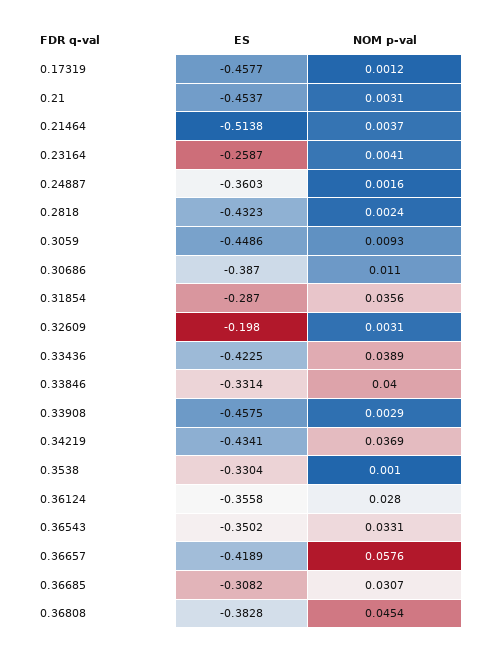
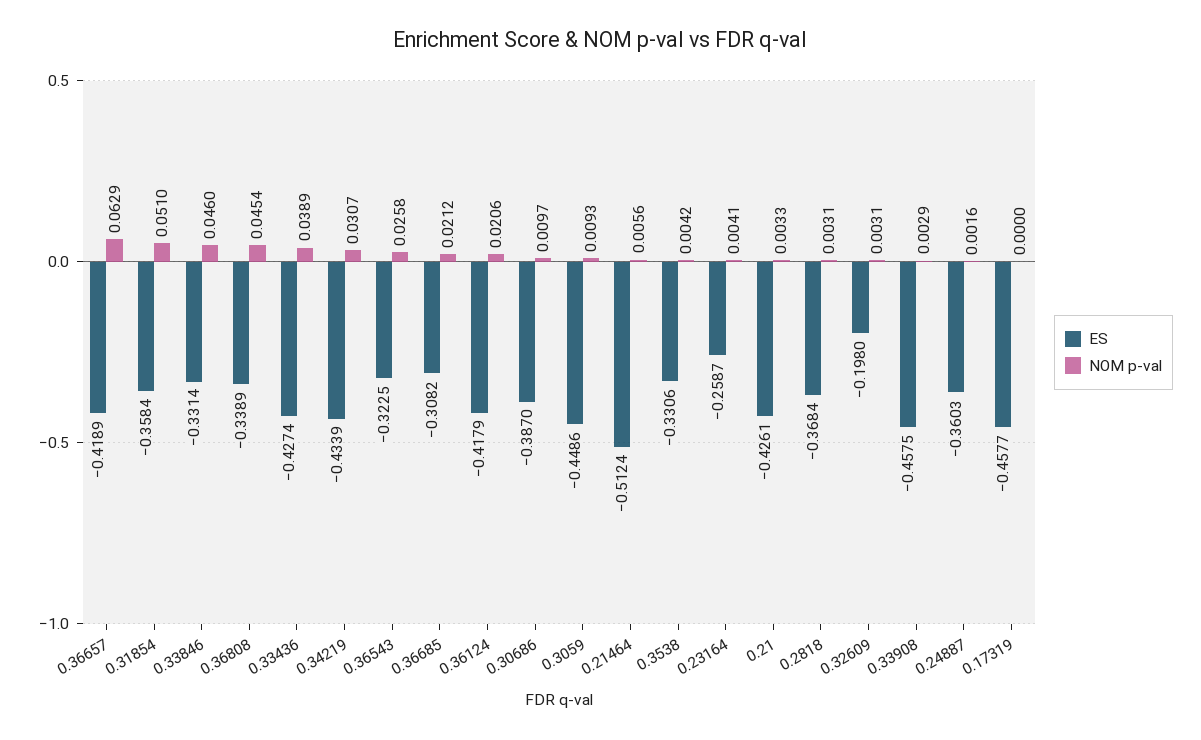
NOM p-val, 0.17319: 0.0012 -> 0
ES, 0.21: -0.4537 -> -0.4261
NOM p-val, 0.21: 0.0031 -> 0.0033
ES, 0.21464: -0.5138 -> -0.5124
NOM p-val, 0.21464: 0.0037 -> 0.0056
ES, 0.2818: -0.4323 -> -0.3684
NOM p-val, 0.2818: 0.0024 -> 0.0031
NOM p-val, 0.30686: 0.011 -> 0.0097
ES, 0.31854: -0.287 -> -0.3584
NOM p-val, 0.31854: 0.0356 -> 0.051
ES, 0.33436: -0.4225 -> -0.4274
NOM p-val, 0.33846: 0.04 -> 0.046
ES, 0.34219: -0.4341 -> -0.4339
NOM p-val, 0.34219: 0.0369 -> 0.0307
ES, 0.3538: -0.3304 -> -0.3306
NOM p-val, 0.3538: 0.001 -> 0.0042
ES, 0.36124: -0.3558 -> -0.4179
NOM p-val, 0.36124: 0.028 -> 0.0206
ES, 0.36543: -0.3502 -> -0.3225
NOM p-val, 0.36543: 0.0331 -> 0.0258
NOM p-val, 0.36657: 0.0576 -> 0.0629
NOM p-val, 0.36685: 0.0307 -> 0.0212
ES, 0.36808: -0.3828 -> -0.3389

